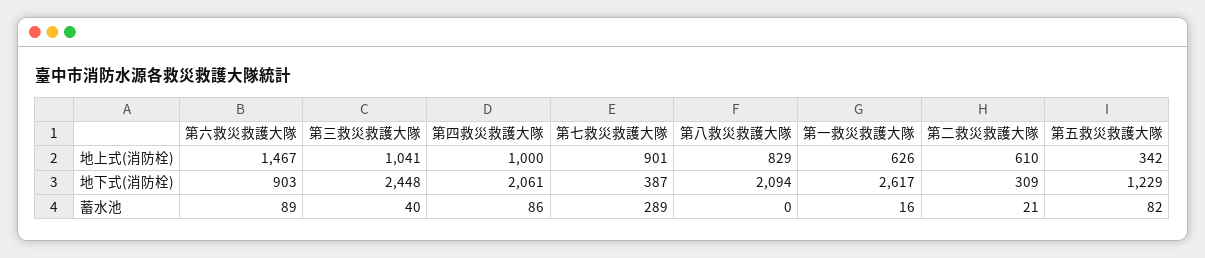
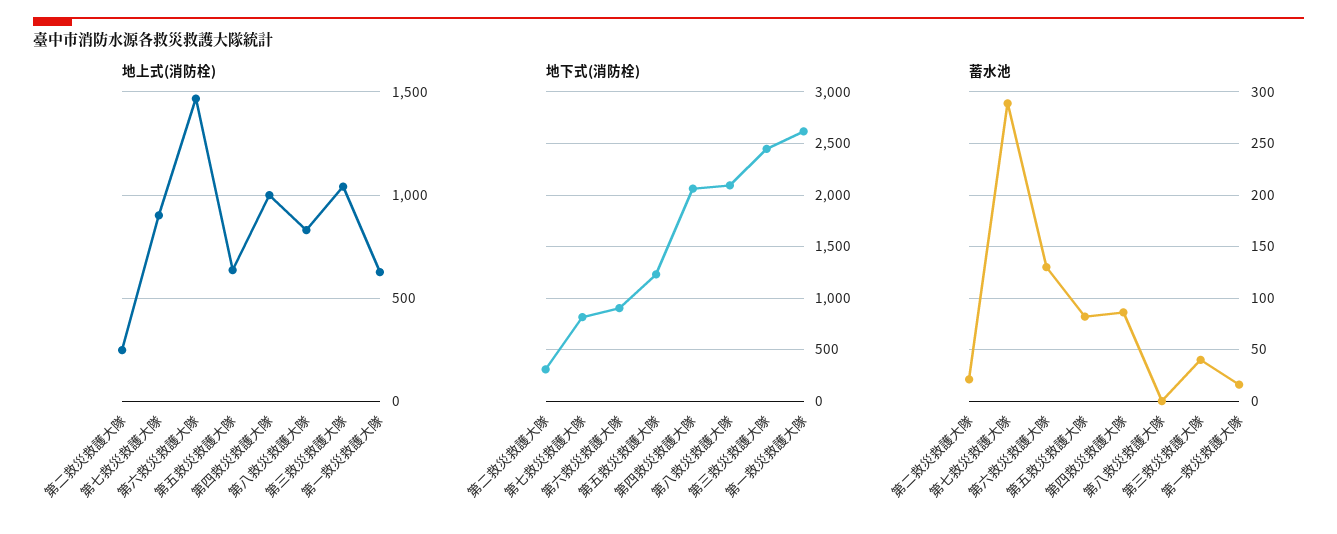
地上式(消防栓), 第二救災救護大隊: 610 -> 250
地上式(消防栓), 第五救災救護大隊: 342 -> 650
地下式(消防栓), 第七救災救護大隊: 387 -> 800
蓄水池, 第六救災救護大隊: 89 -> 130

